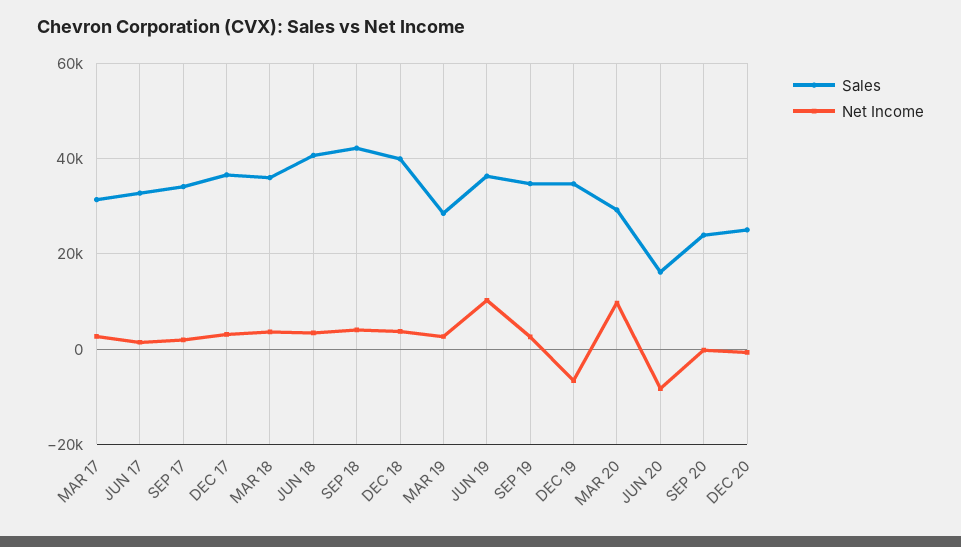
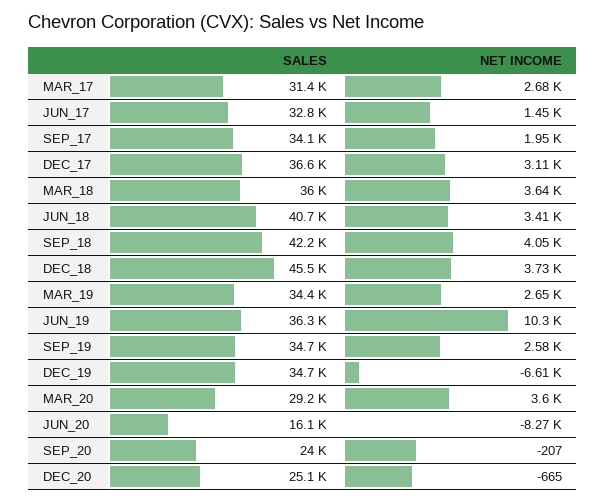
Sales, DEC 18: 40000 -> 45500
Sales, MAR 19: 28000 -> 34400
Net Income, MAR 20: 10000 -> 3600

